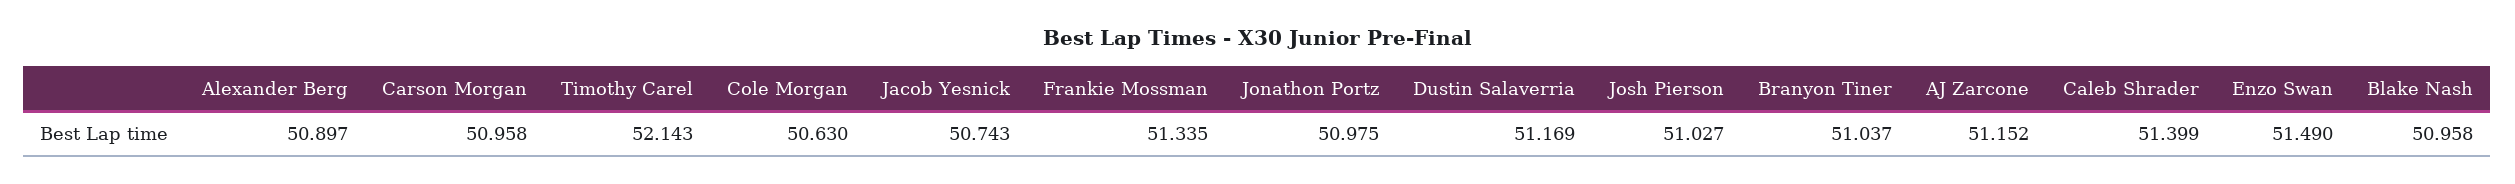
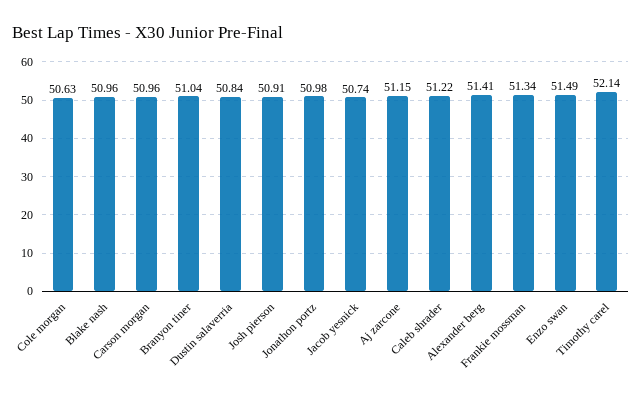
Alexander Berg: 50.897 -> 51.41
Dustin Salaverria: 51.169 -> 50.84
Josh Pierson: 51.027 -> 50.91
Caleb Shrader: 51.399 -> 51.22

